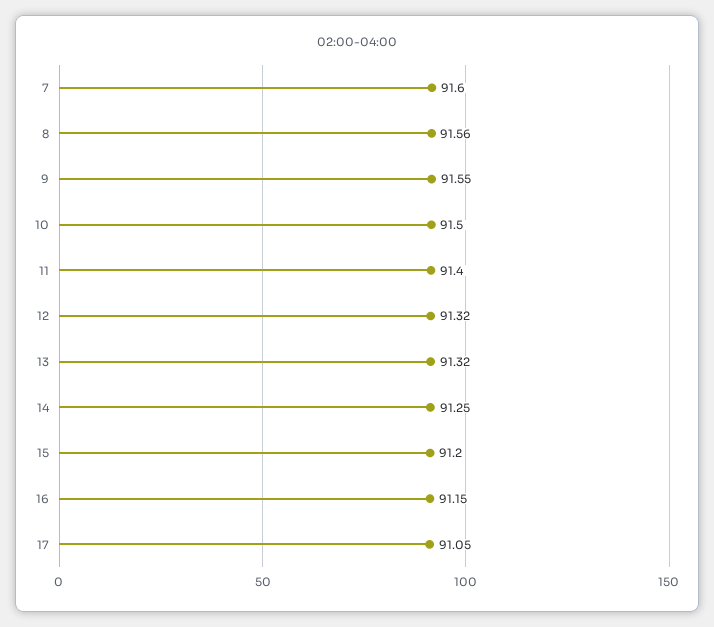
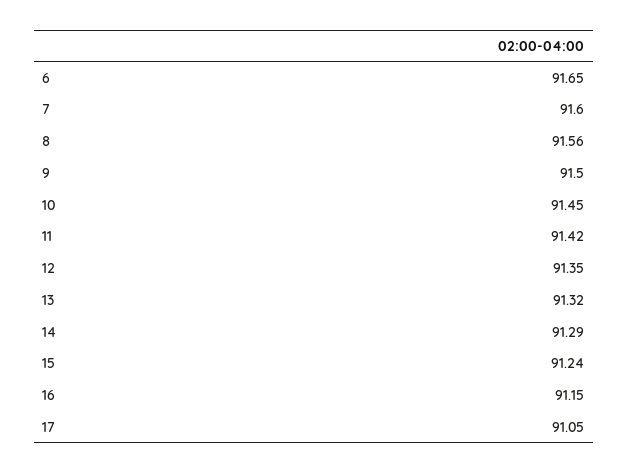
9: 91.55 -> 91.5
10: 91.5 -> 91.45
11: 91.4 -> 91.42
12: 91.32 -> 91.35
14: 91.25 -> 91.29
15: 91.2 -> 91.24
6: none -> 91.65

